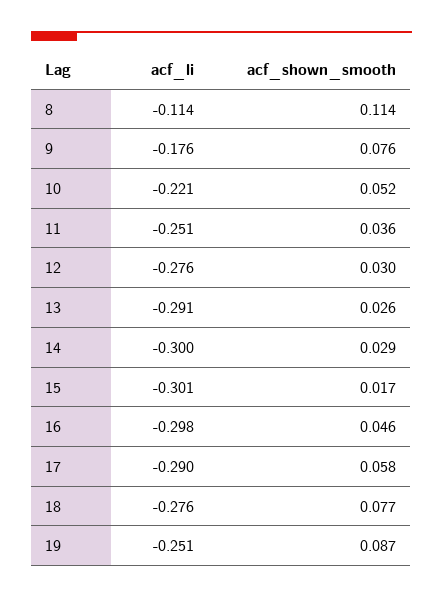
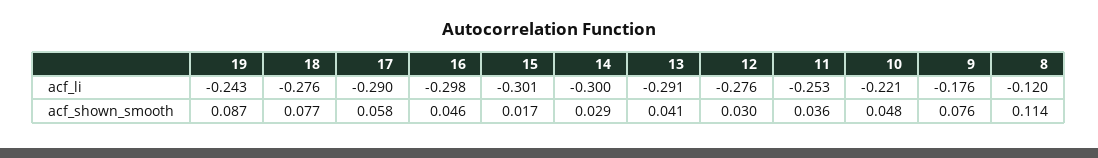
acf_li, 8: -0.114 -> -0.12
acf_shown_smooth, 10: 0.052 -> 0.048
acf_li, 11: -0.251 -> -0.253
acf_shown_smooth, 13: 0.026 -> 0.041
acf_li, 19: -0.251 -> -0.243

